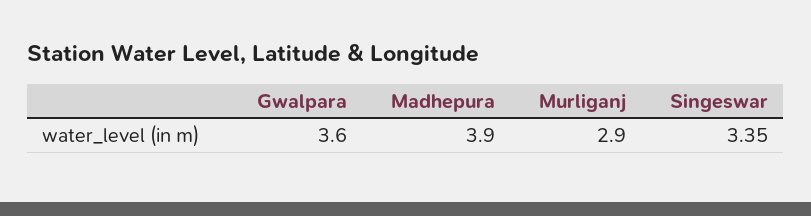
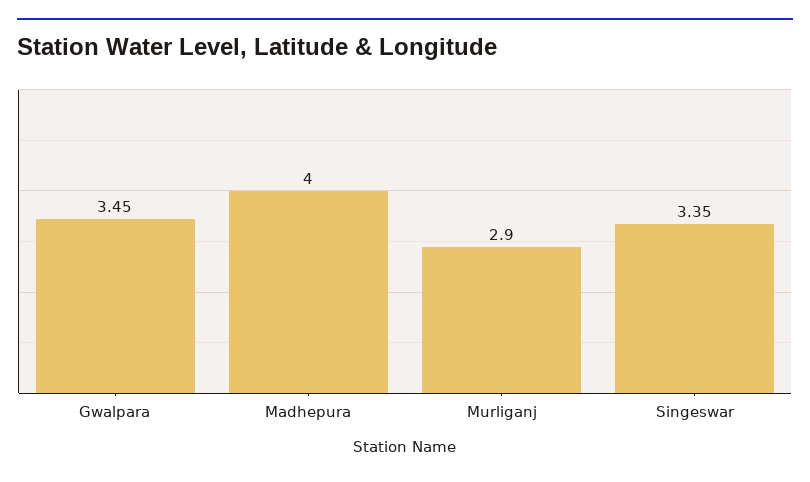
Gwalpara: 3.6 -> 3.45
Madhepura: 3.9 -> 4

